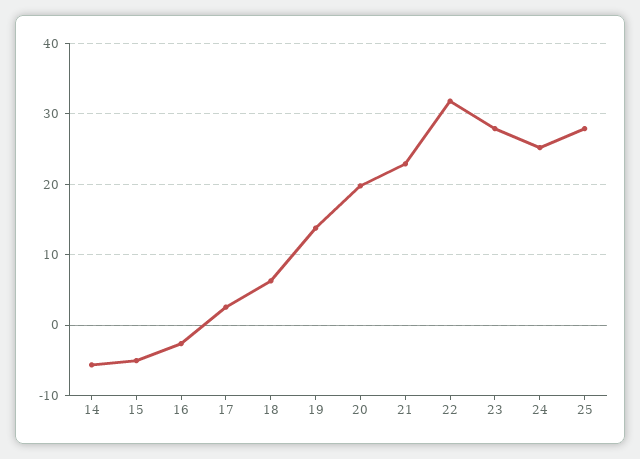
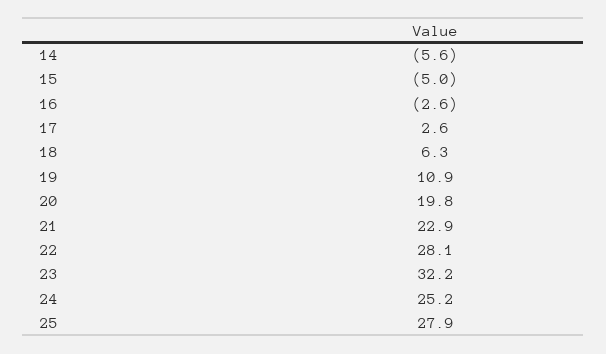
19: 14 -> 10.9
22: 32 -> 28.1
23: 28 -> 32.2

